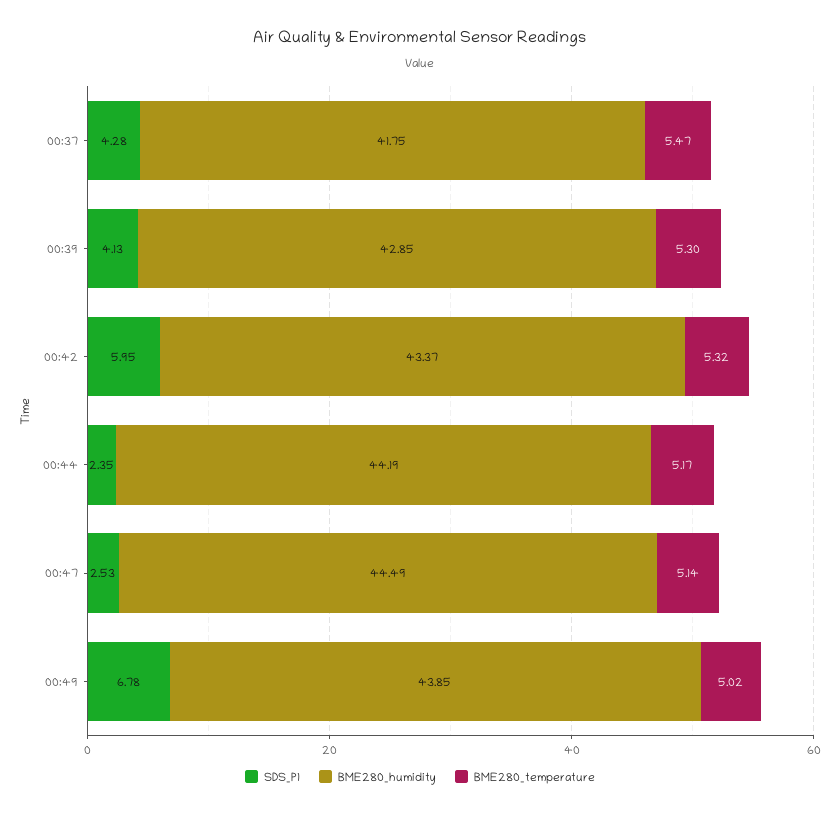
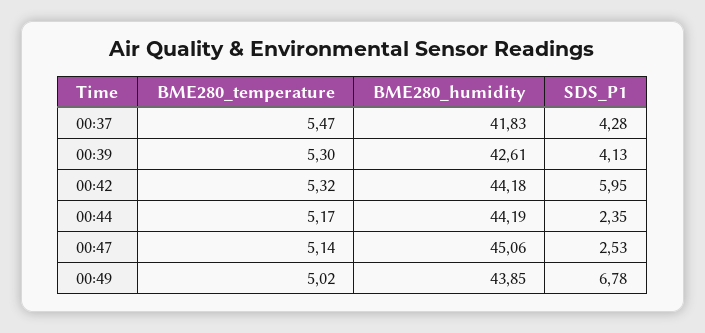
BME280_humidity, 00:37: 41.75 -> 41.83
BME280_humidity, 00:39: 42.85 -> 42.61
BME280_humidity, 00:42: 43.37 -> 44.18
BME280_humidity, 00:47: 44.49 -> 45.06

